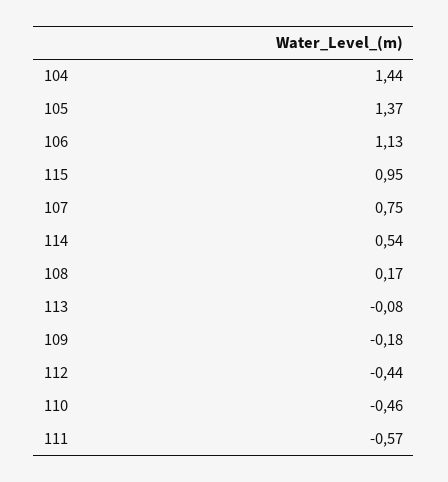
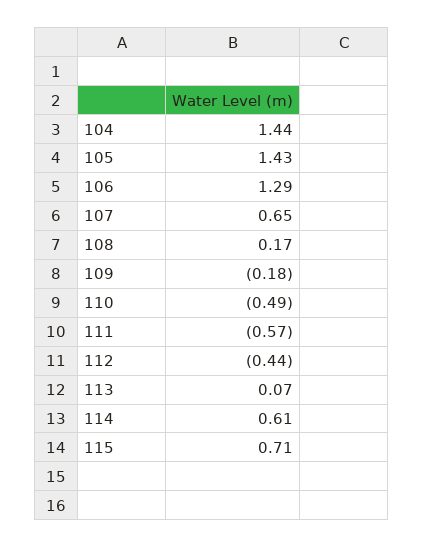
105: 1.37 -> 1.43
106: 1.13 -> 1.29
115: 0.95 -> 0.71
107: 0.75 -> 0.65
114: 0.54 -> 0.61
113: -0.08 -> 0.07
110: -0.46 -> -0.49

